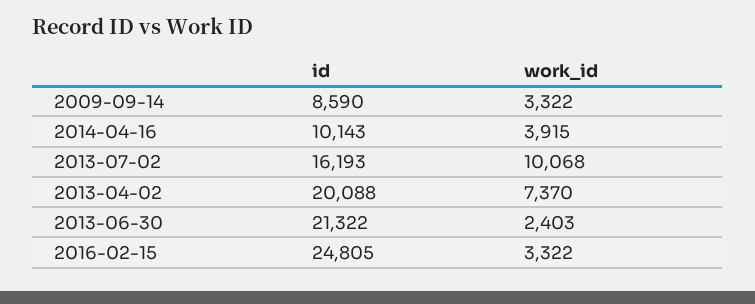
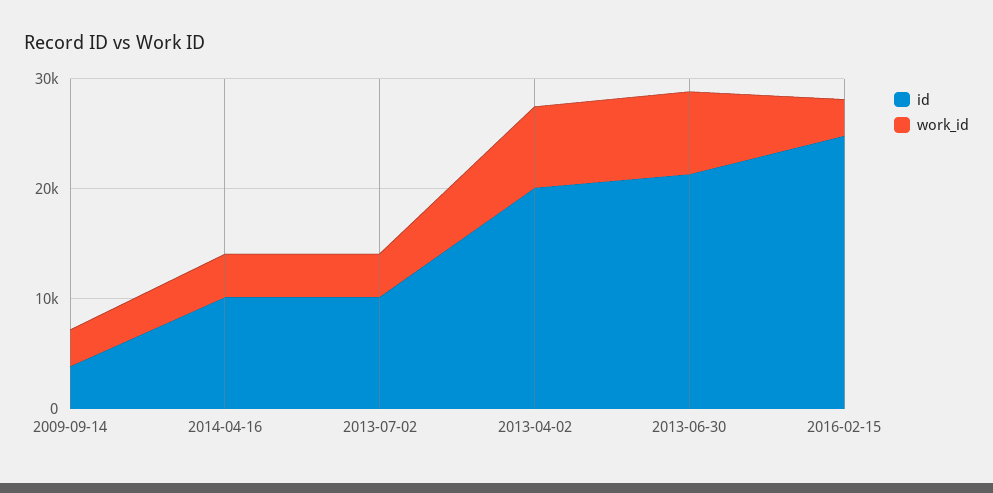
id, 2009-09-14: 8590 -> 4000
id, 2013-07-02: 16193 -> 10000
work_id, 2013-07-02: 10068 -> 4000
work_id, 2013-06-30: 2403 -> 8000

